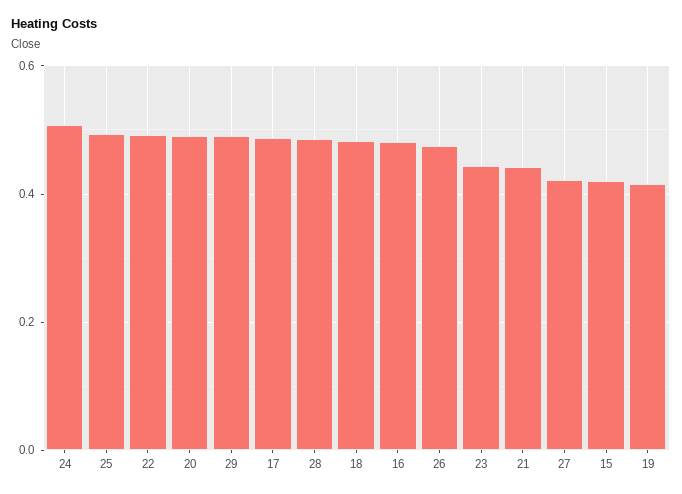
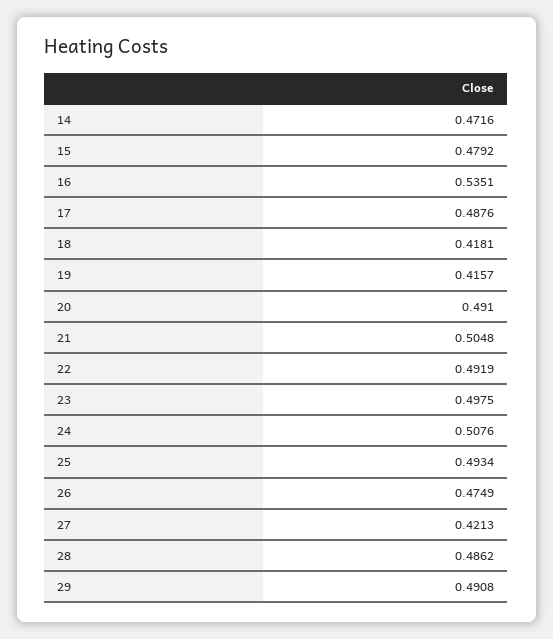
18: 0.48 -> 0.4181
16: 0.48 -> 0.5351
23: 0.44 -> 0.4975
21: 0.44 -> 0.5048
15: 0.42 -> 0.4792
14: none -> 0.4716

